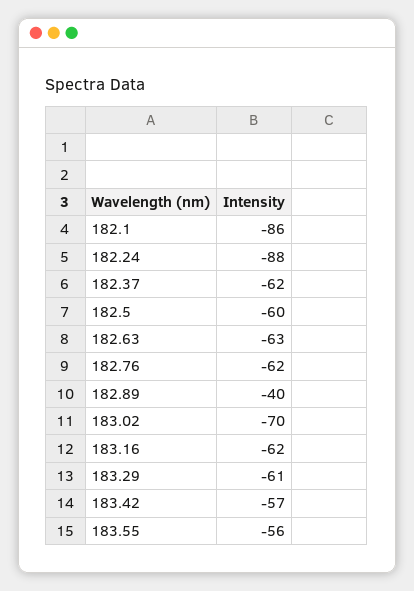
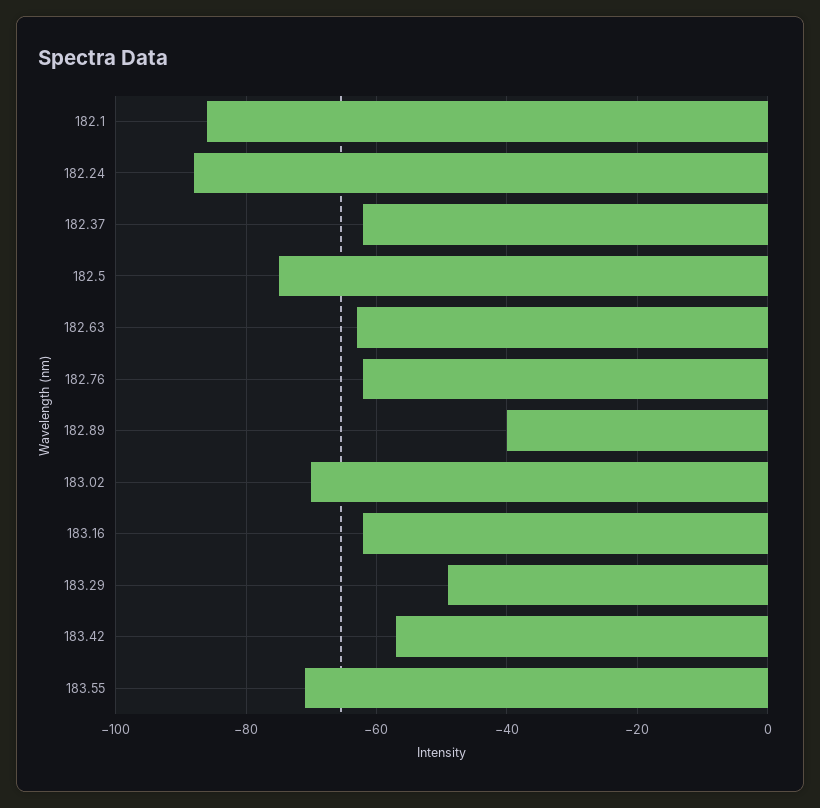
182.5: -60 -> -75
183.29: -61 -> -50
183.55: -56 -> -70

